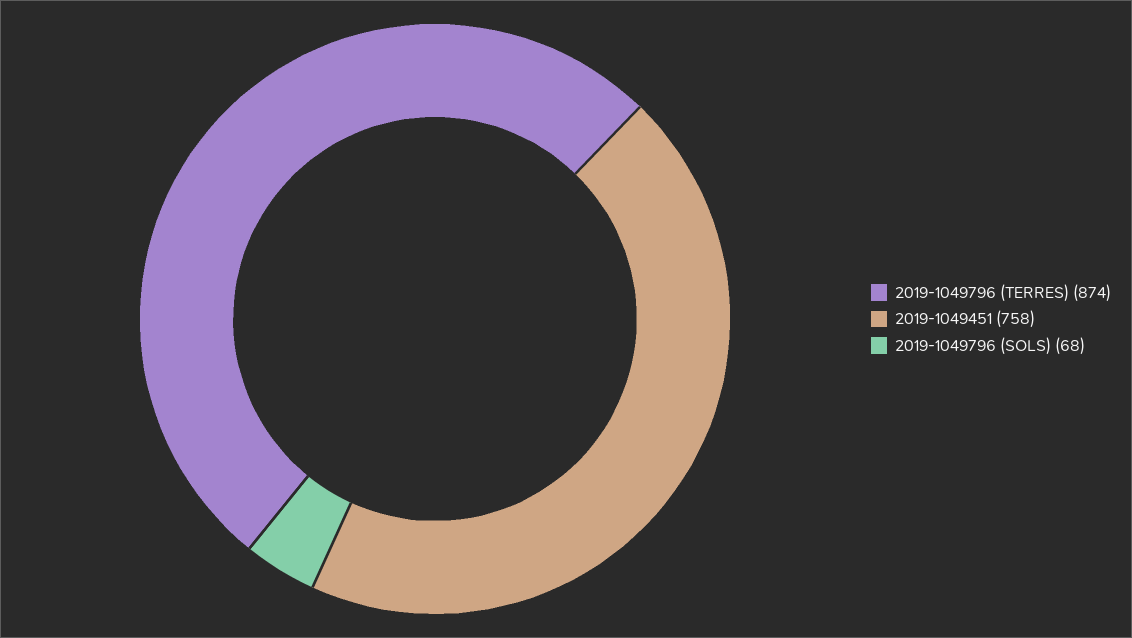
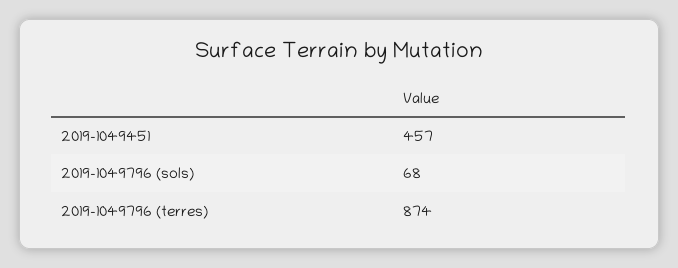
2019-1049451: 758 -> 457

